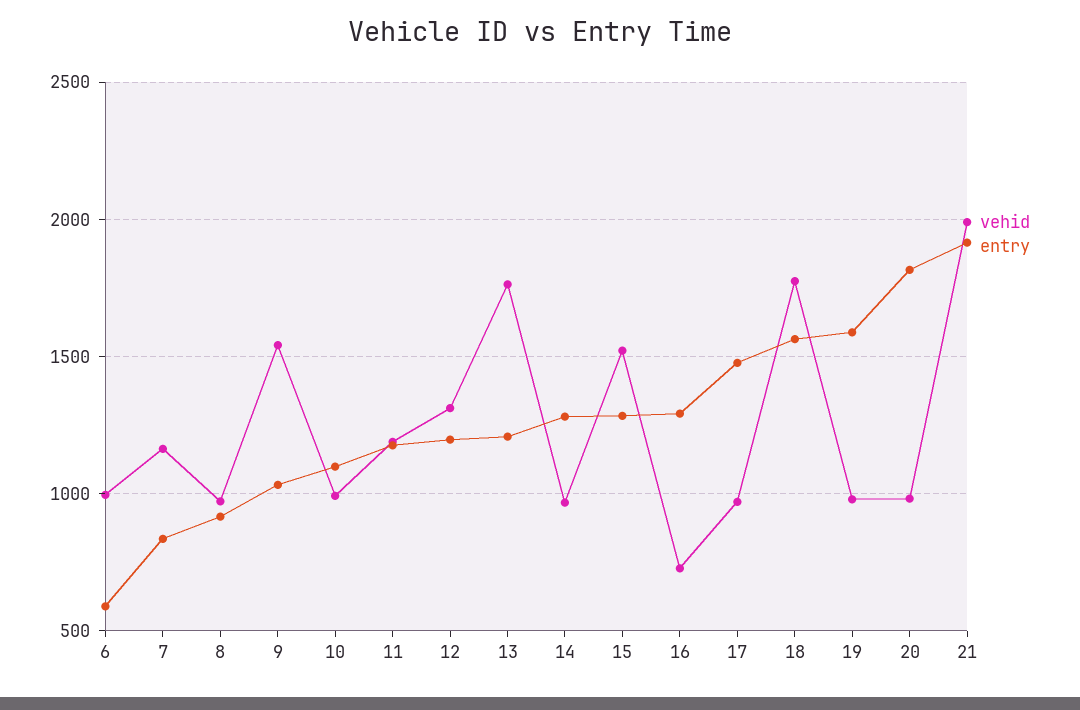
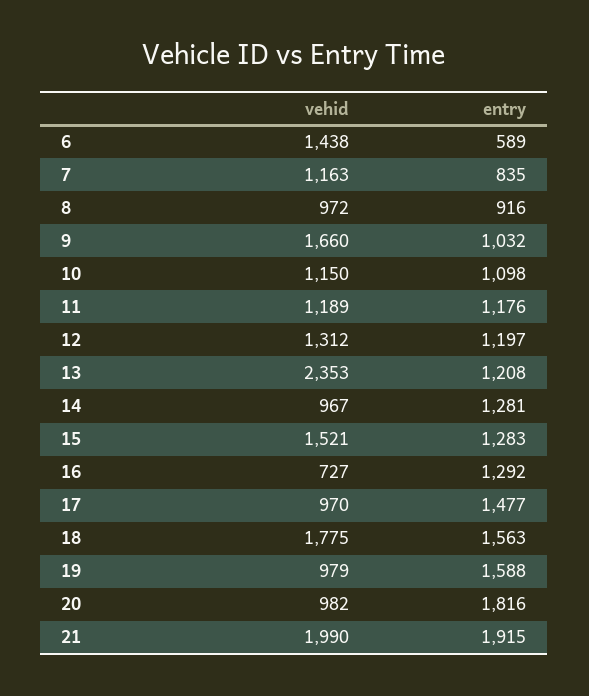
vehid, 6: 1000 -> 1438
vehid, 9: 1550 -> 1660
vehid, 10: 1000 -> 1150
vehid, 13: 1750 -> 2353

